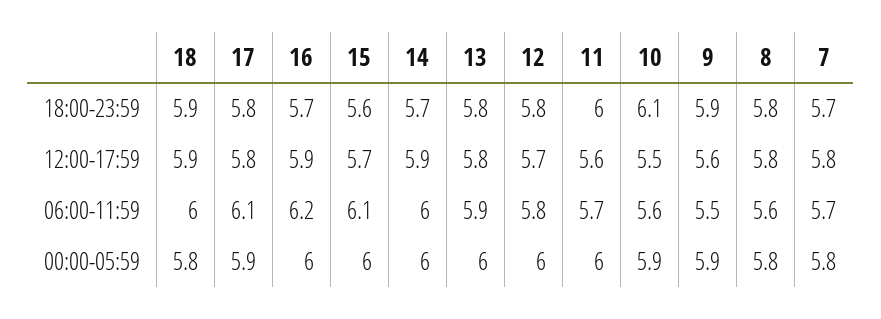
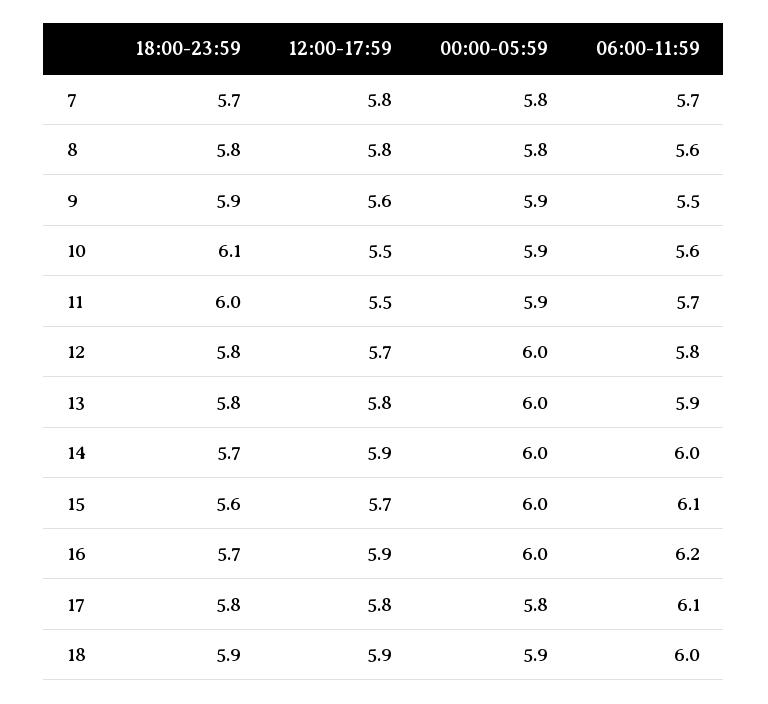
11, 12:00-17:59: 5.6 -> 5.5
18, 00:00-05:59: 5.8 -> 5.9
17, 00:00-05:59: 5.9 -> 5.8
11, 00:00-05:59: 6 -> 5.9

